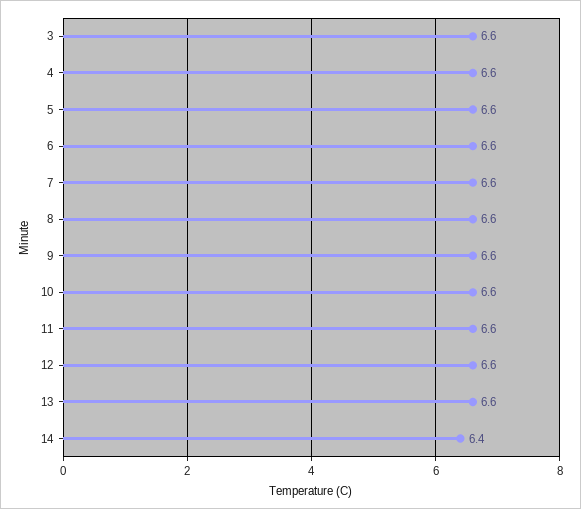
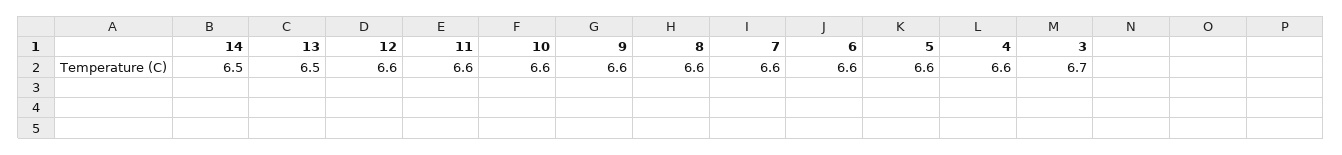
3: 6.6 -> 6.7
13: 6.6 -> 6.5
14: 6.4 -> 6.5

